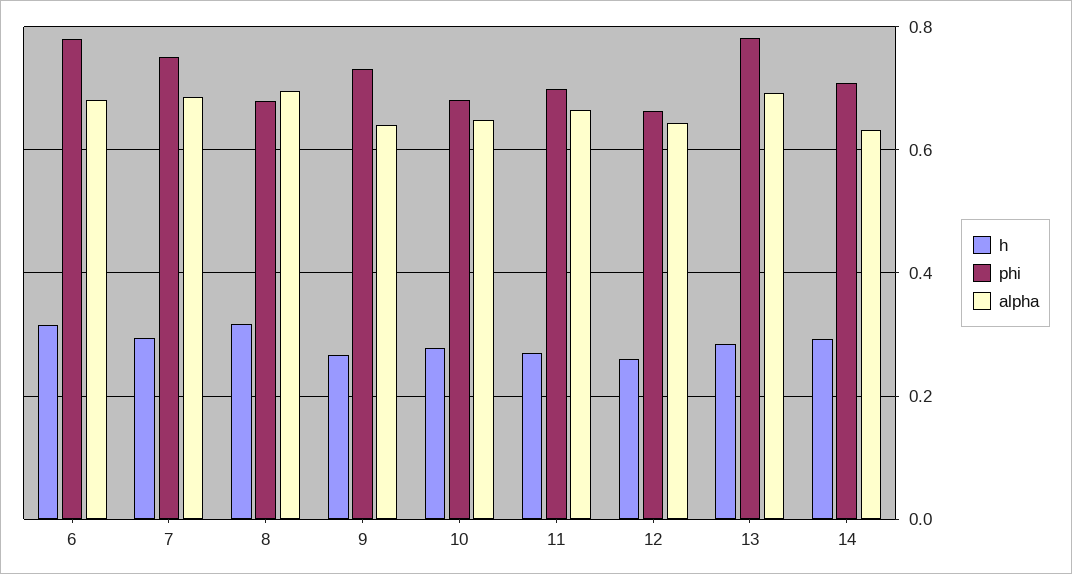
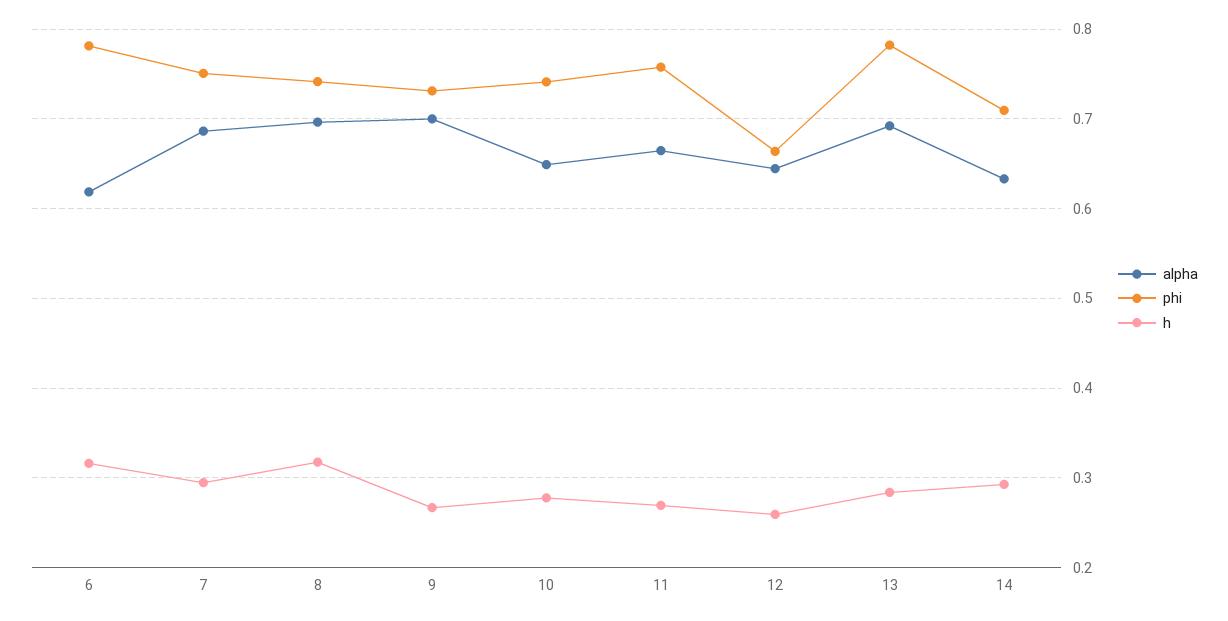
alpha, 6: 0.68 -> 0.62
phi, 8: 0.68 -> 0.74
alpha, 9: 0.64 -> 0.7
phi, 10: 0.68 -> 0.74
phi, 11: 0.7 -> 0.76

